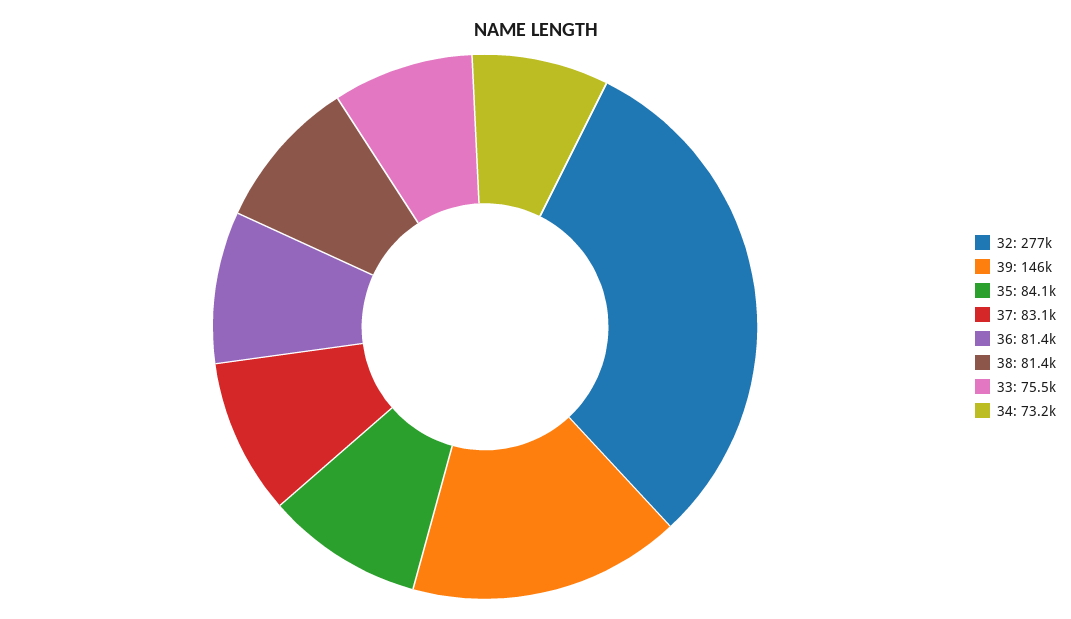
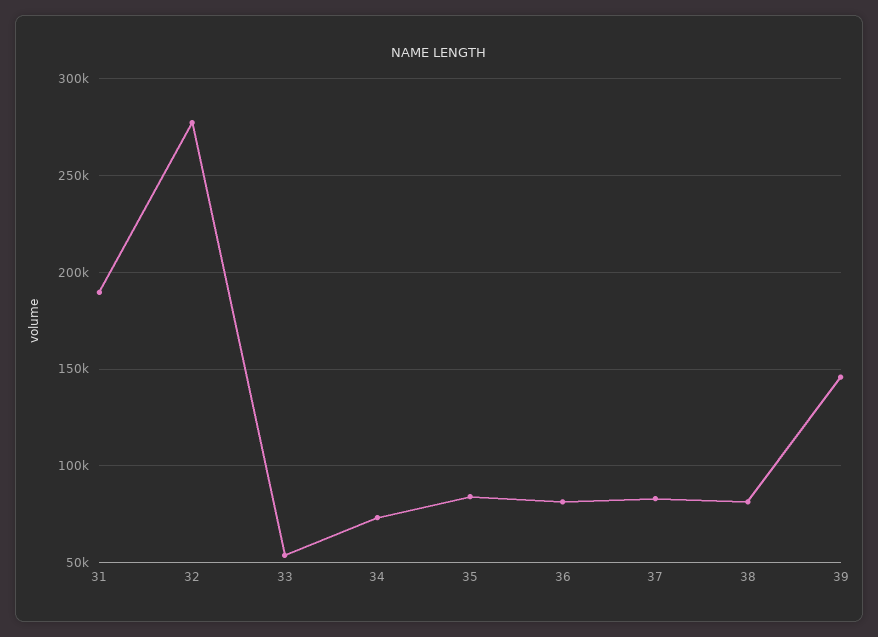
33: 75500 -> 55000
31: none -> 190000

